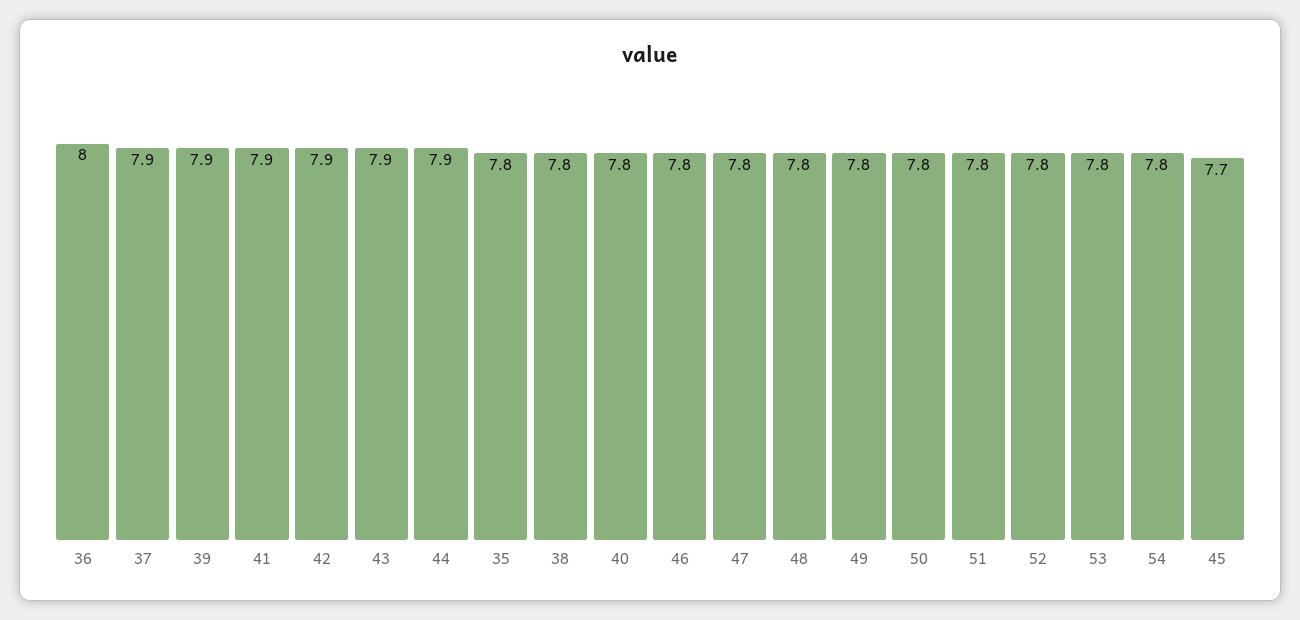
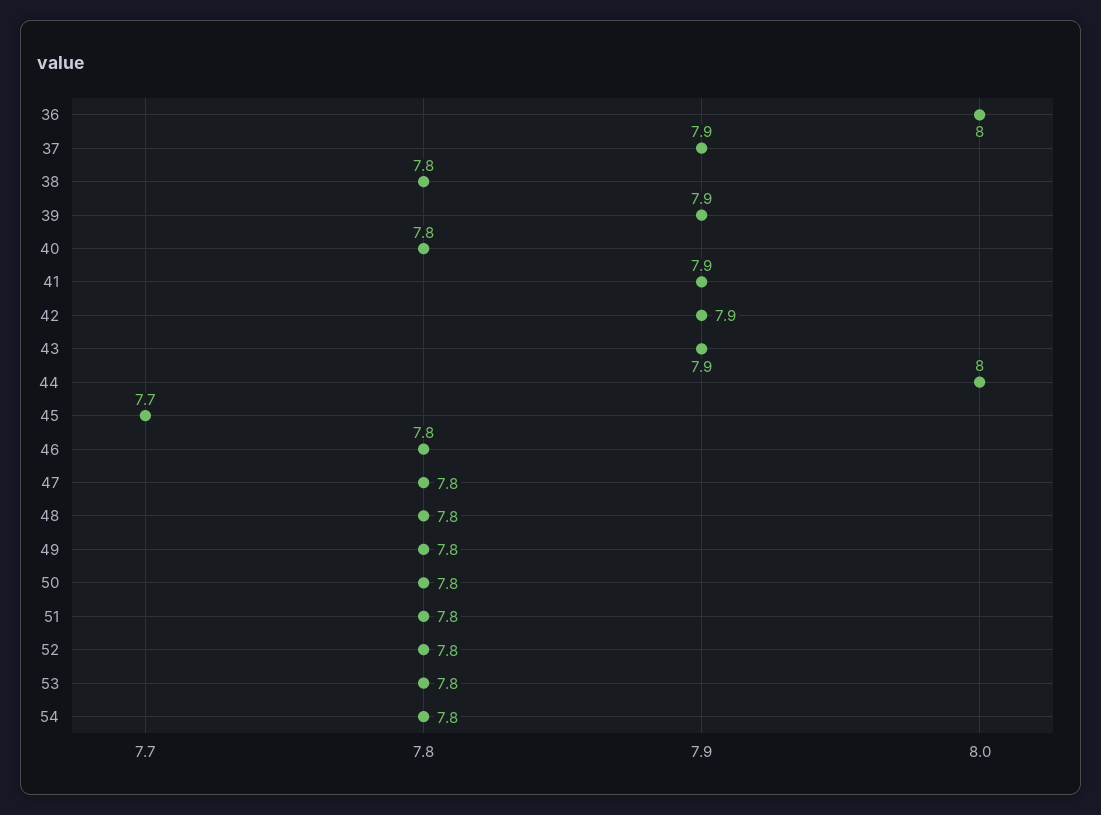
44: 7.9 -> 8
35: 7.8 -> none

